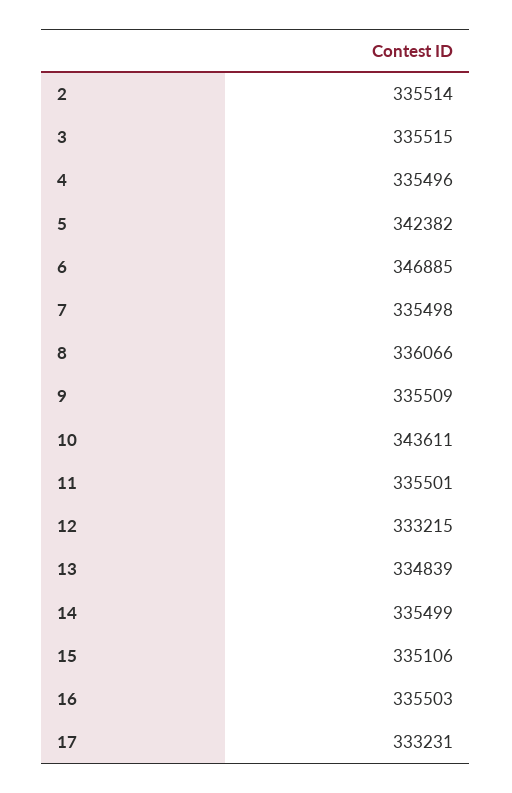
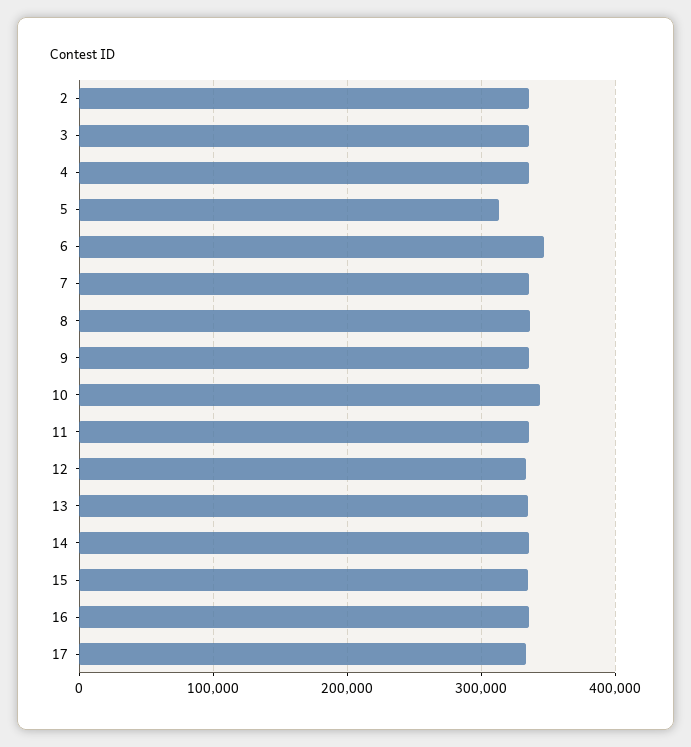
5: 342382 -> 310000

